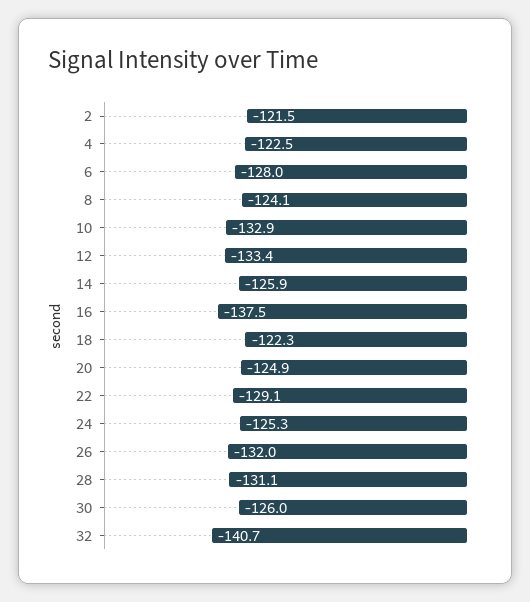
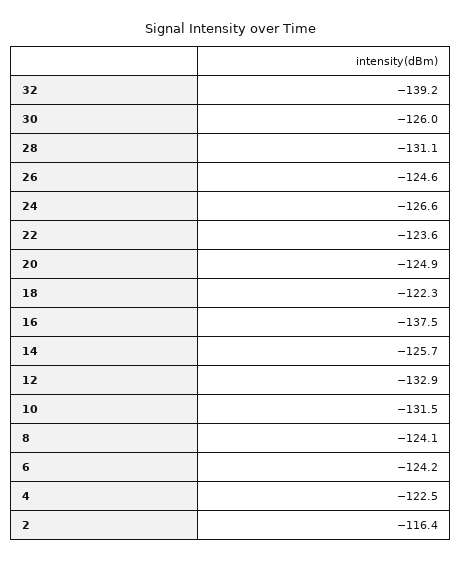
2: -121.5 -> -116.4
6: -128 -> -124.2
10: -132.9 -> -131.5
12: -133.4 -> -132.9
14: -125.9 -> -125.7
22: -129.1 -> -123.6
24: -125.3 -> -126.6
26: -132 -> -124.6
32: -140.7 -> -139.2

